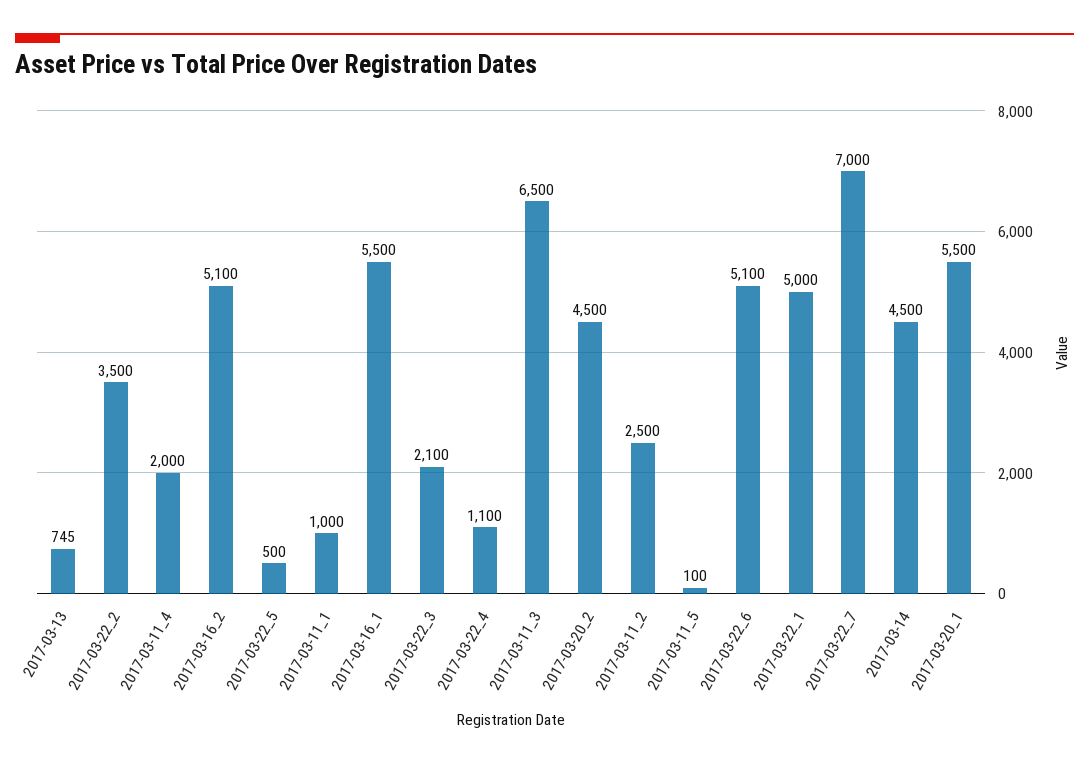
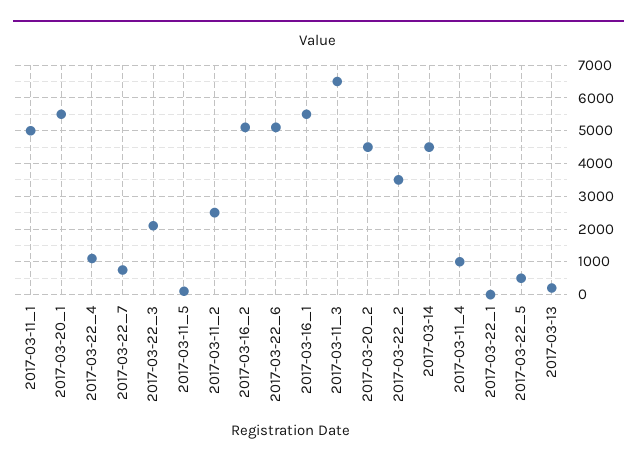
2017-03-13: 745 -> 200
2017-03-11_4: 2000 -> 1000
2017-03-11_1: 1000 -> 5000
2017-03-22_1: 5000 -> 0
2017-03-22_7: 7000 -> 800

